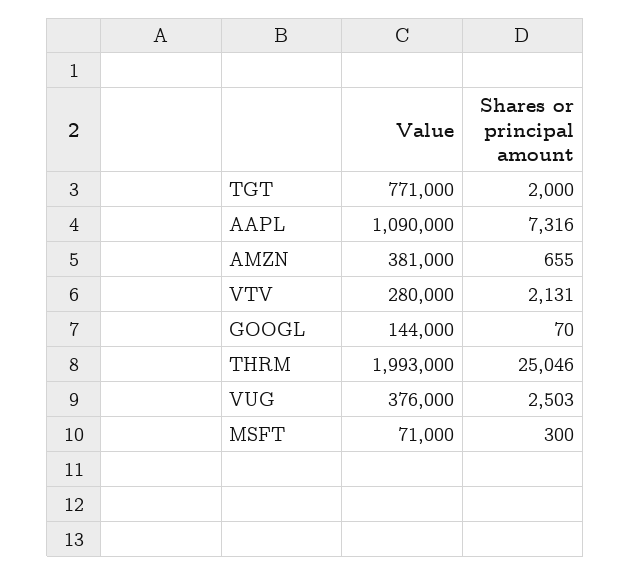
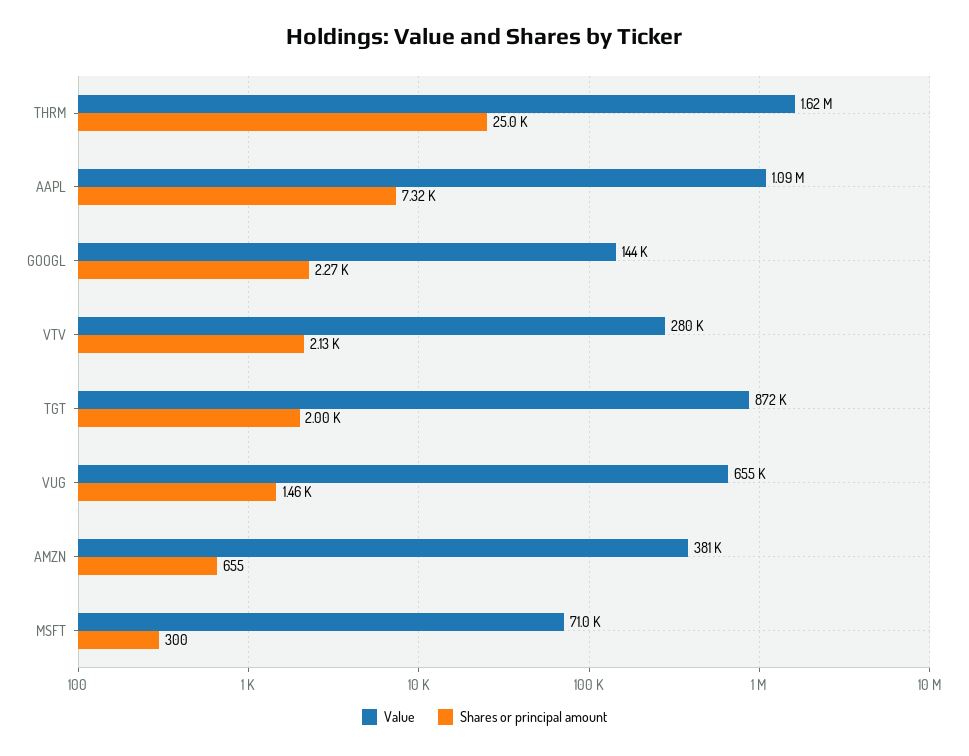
Value, TGT: 771000 -> 872000
Shares or principal amount, GOOGL: 70 -> 2270
Value, THRM: 1993000 -> 1620000
Value, VUG: 376000 -> 655000
Shares or principal amount, VUG: 2503 -> 1460

